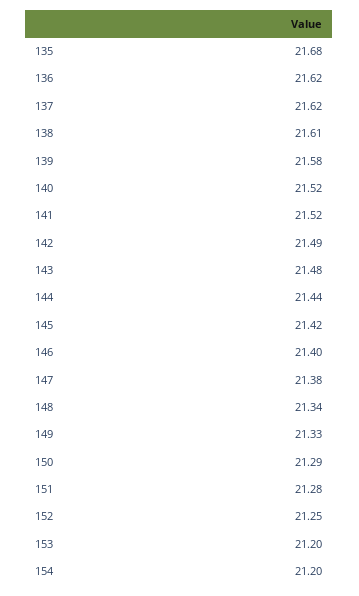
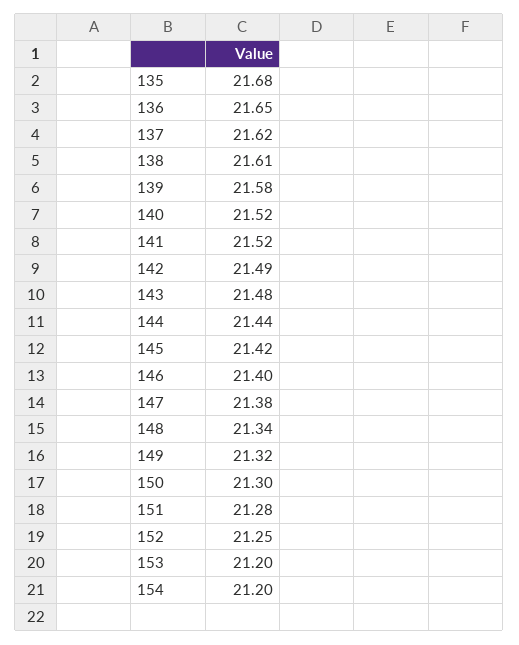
136: 21.62 -> 21.65
149: 21.33 -> 21.32
150: 21.29 -> 21.3

